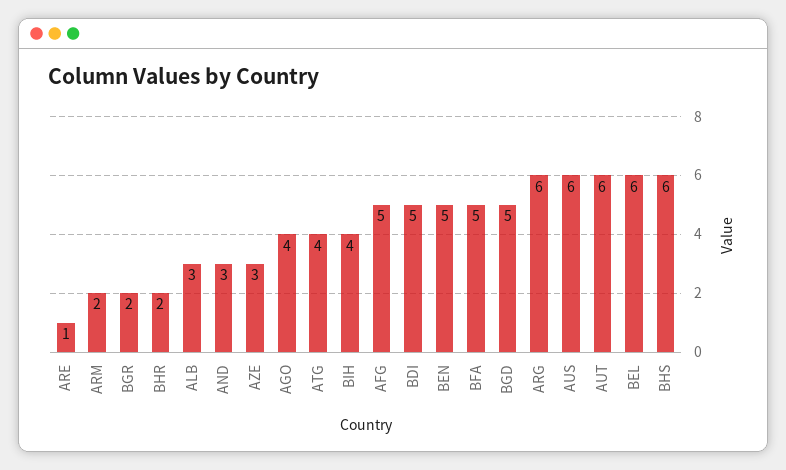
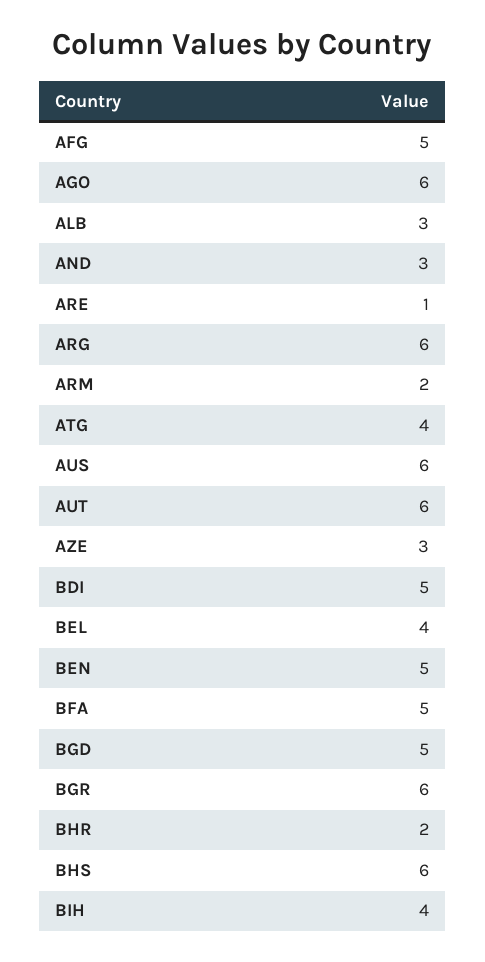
BGR: 2 -> 6
AGO: 4 -> 6
BEL: 6 -> 4

